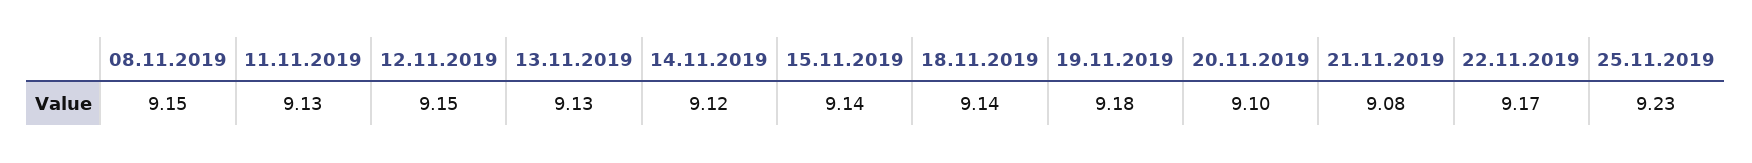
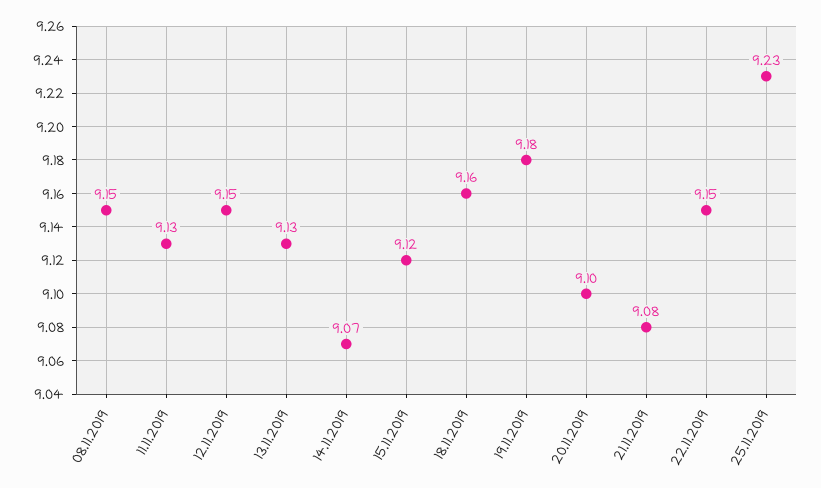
14.11.2019: 9.12 -> 9.07
15.11.2019: 9.14 -> 9.12
18.11.2019: 9.14 -> 9.16
22.11.2019: 9.17 -> 9.15

